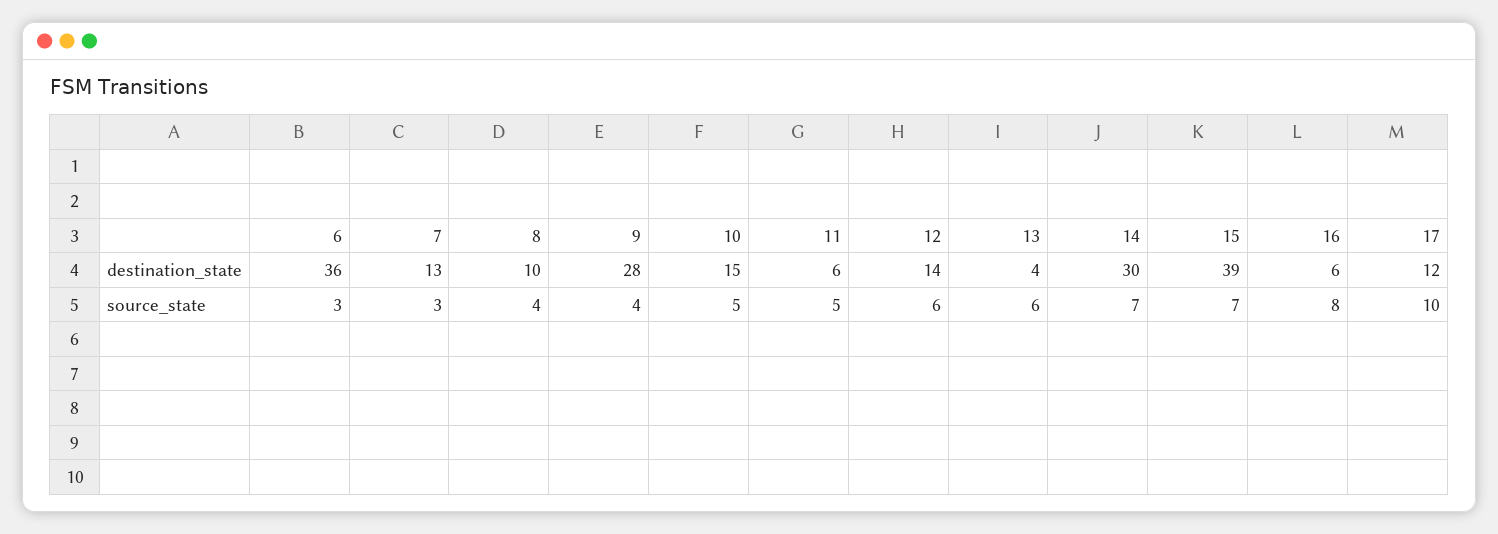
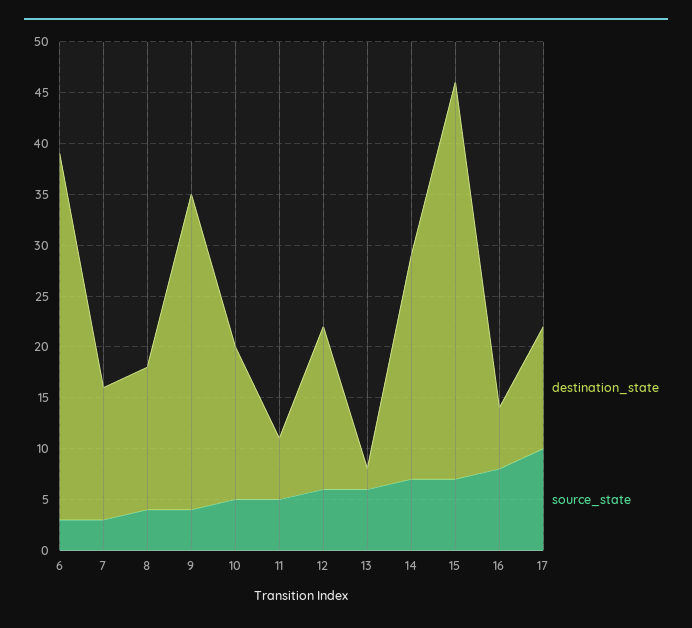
destination_state, 8: 10 -> 14
destination_state, 9: 28 -> 31
destination_state, 12: 14 -> 16
destination_state, 13: 4 -> 2
destination_state, 14: 30 -> 22

